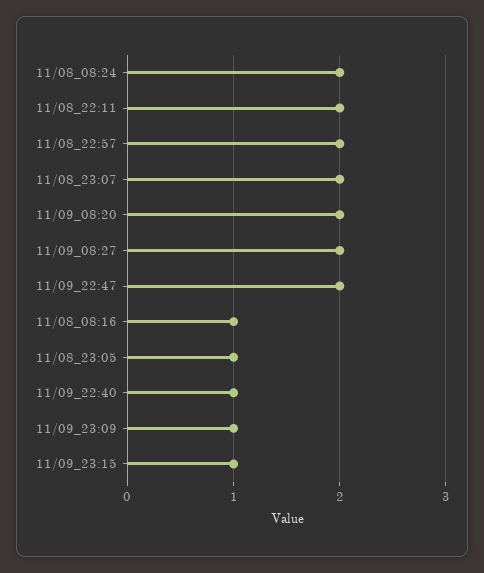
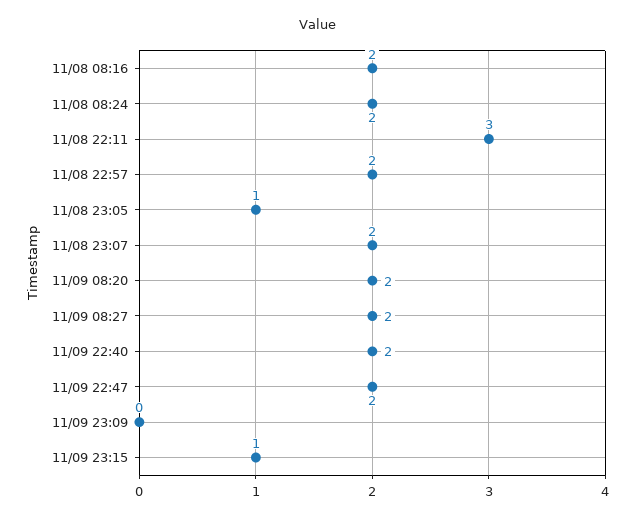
11/08_22:11: 2 -> 3
11/08_08:16: 1 -> 2
11/09_22:40: 1 -> 2
11/09_23:09: 1 -> 0

